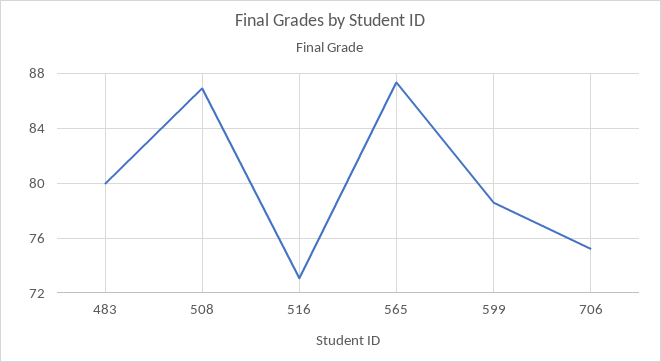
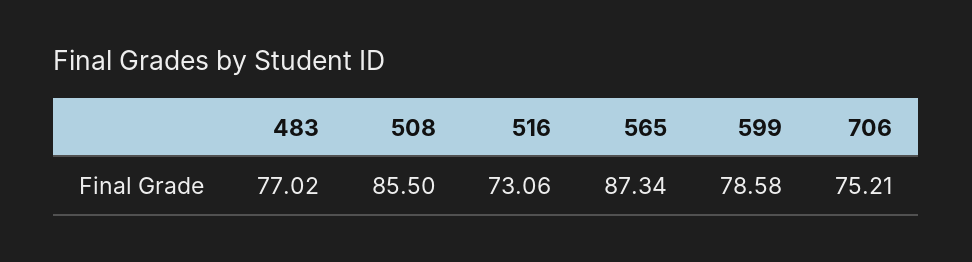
483: 80 -> 77.02
508: 87 -> 85.5

